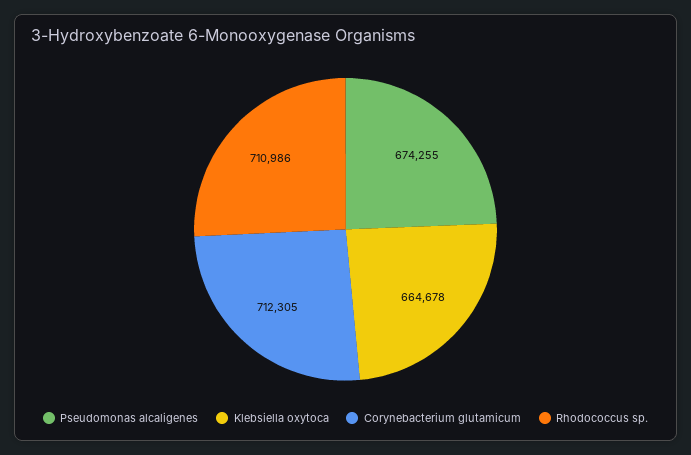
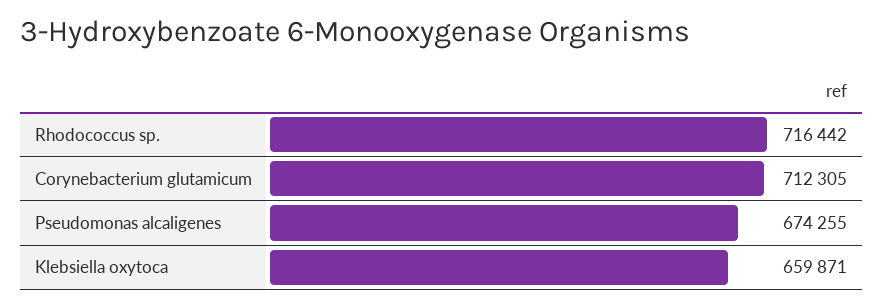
Klebsiella oxytoca: 664678 -> 659871
Rhodococcus sp.: 710986 -> 716442

